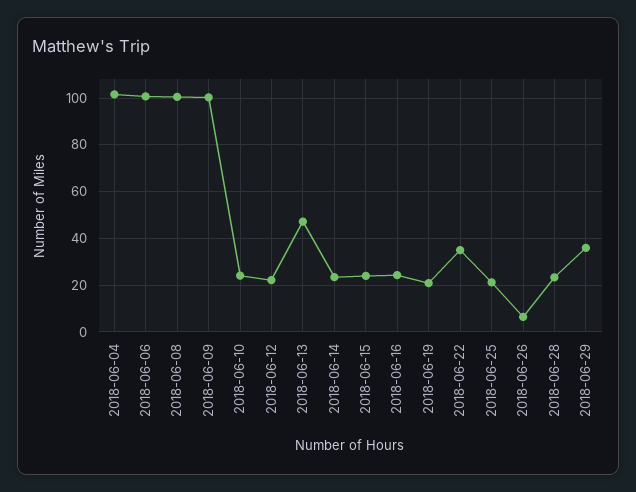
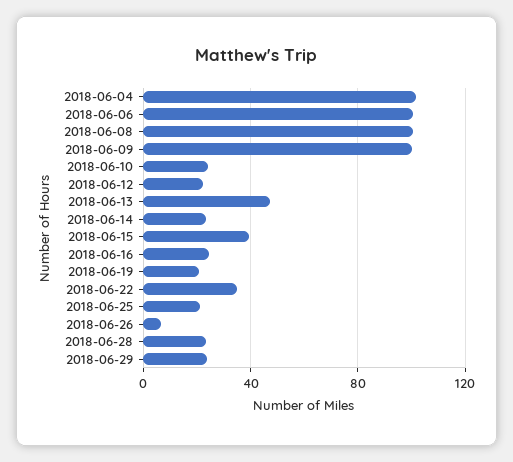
2018-06-15: 25 -> 40
2018-06-29: 35 -> 25

